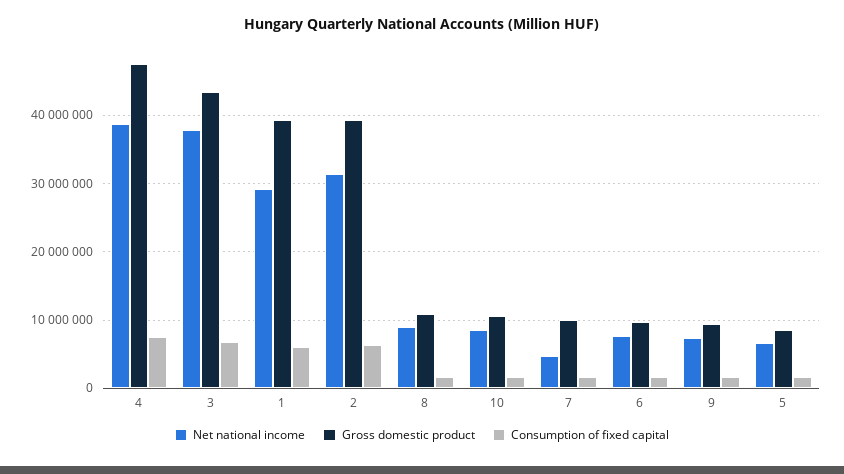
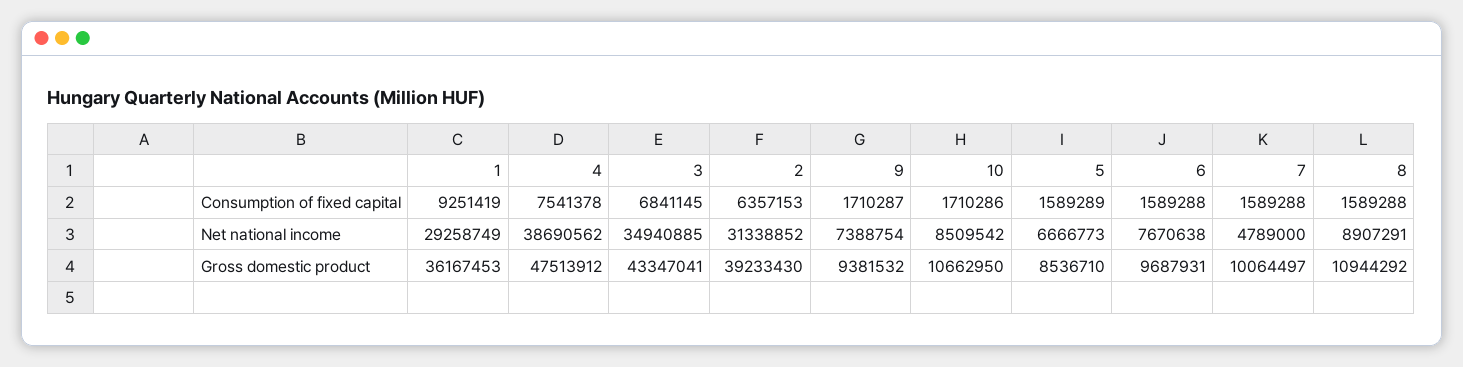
Net national income, 3: 38000000 -> 34940885
Gross domestic product, 1: 39000000 -> 36167453
Consumption of fixed capital, 1: 6000000 -> 9251419

